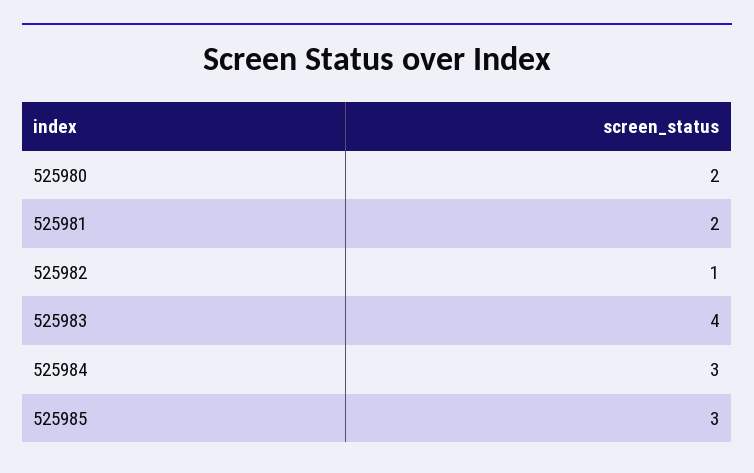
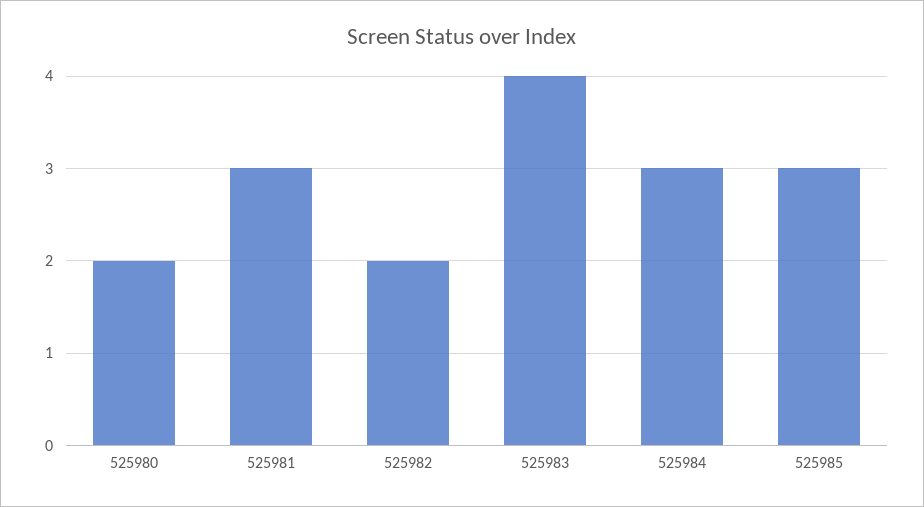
525981: 2 -> 3
525982: 1 -> 2

